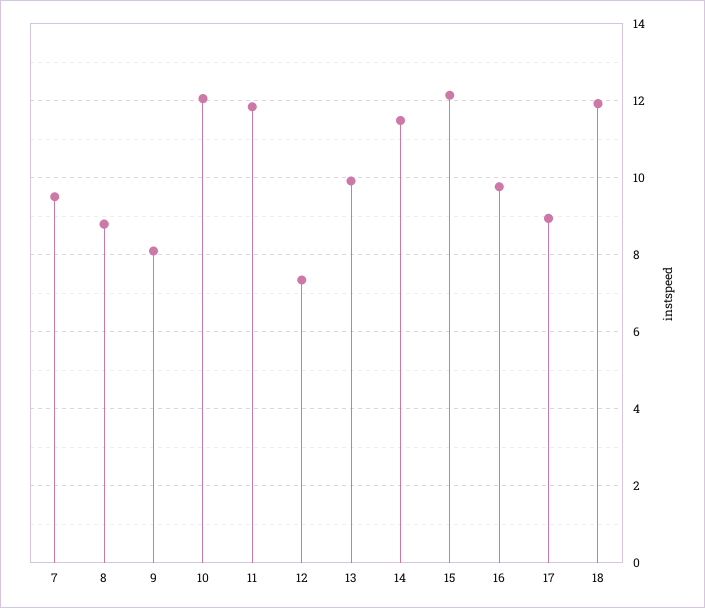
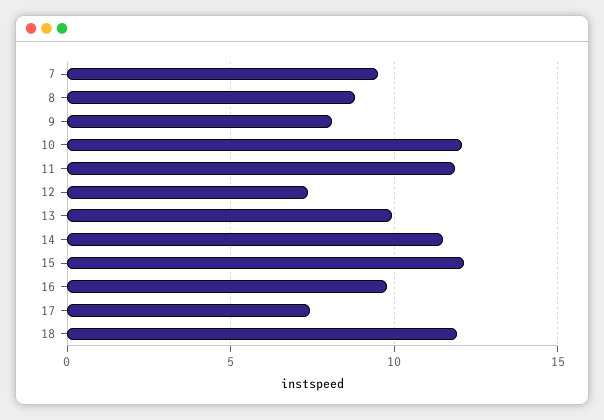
17: 9 -> 7.5

